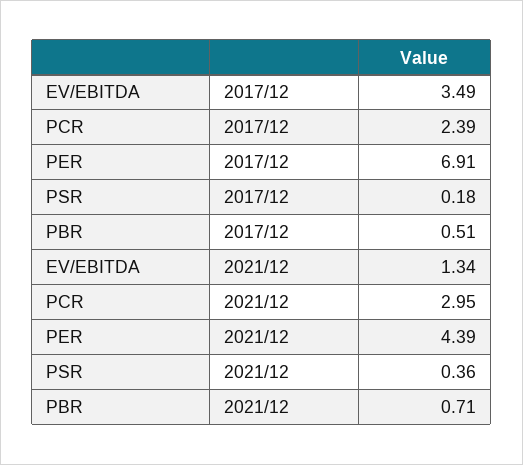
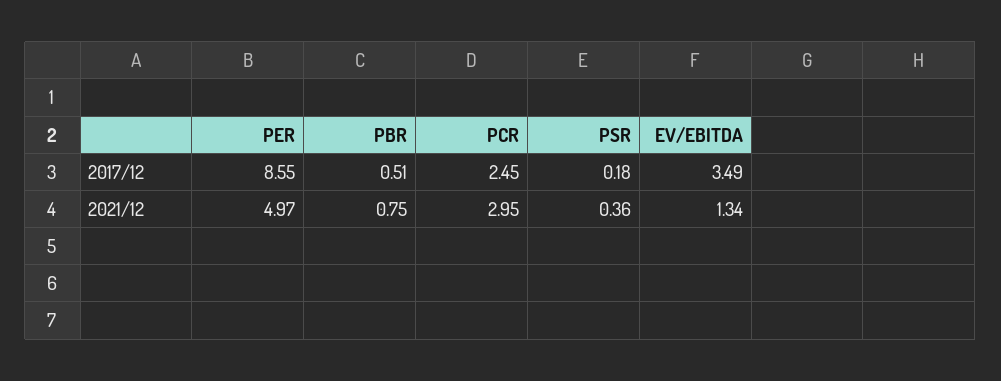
PCR, 2017/12: 2.39 -> 2.45
PER, 2017/12: 6.91 -> 8.55
PER, 2021/12: 4.39 -> 4.97
PBR, 2021/12: 0.71 -> 0.75

